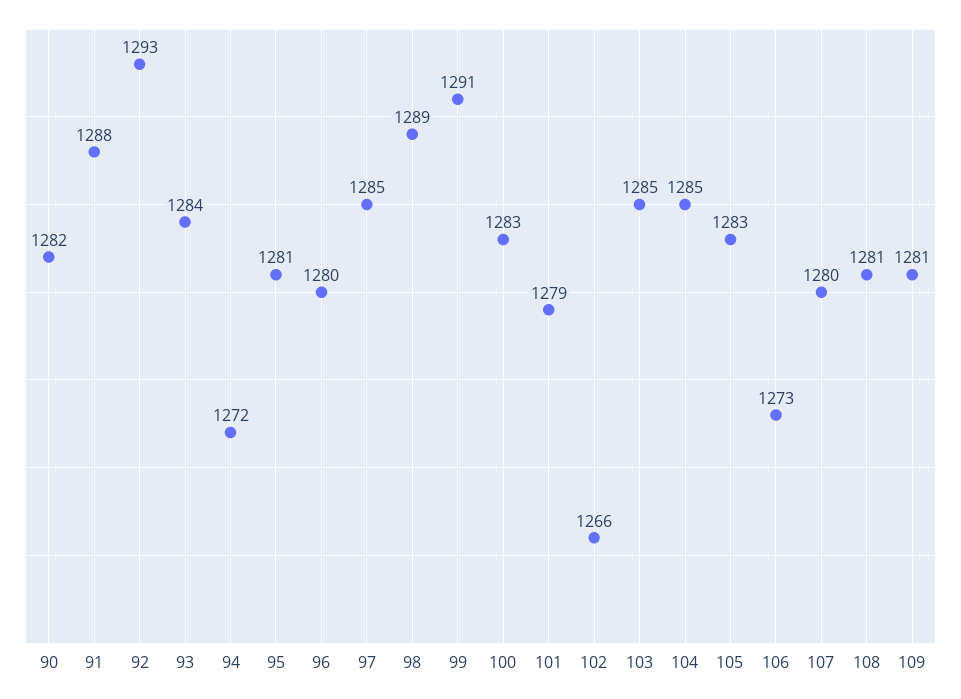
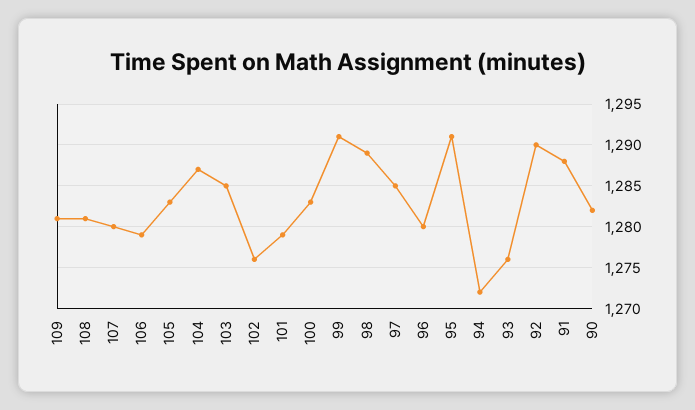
92: 1293 -> 1290
93: 1284 -> 1276
95: 1281 -> 1291
102: 1266 -> 1276
104: 1285 -> 1287
106: 1273 -> 1279

